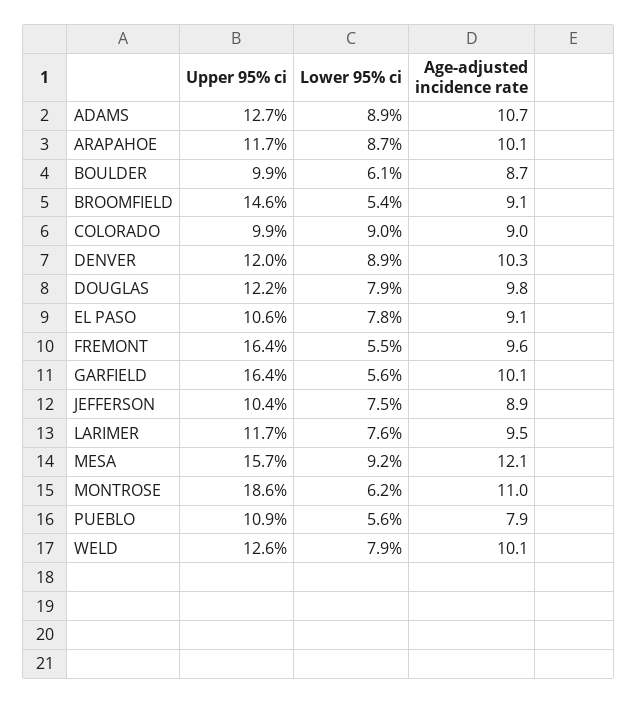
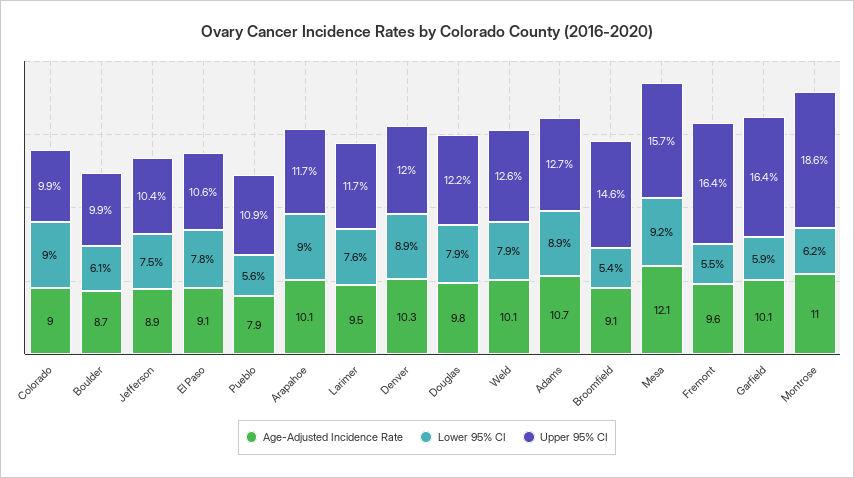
Lower 95% ci, ARAPAHOE: 8.7 -> 9
Lower 95% ci, GARFIELD: 5.6 -> 5.9

